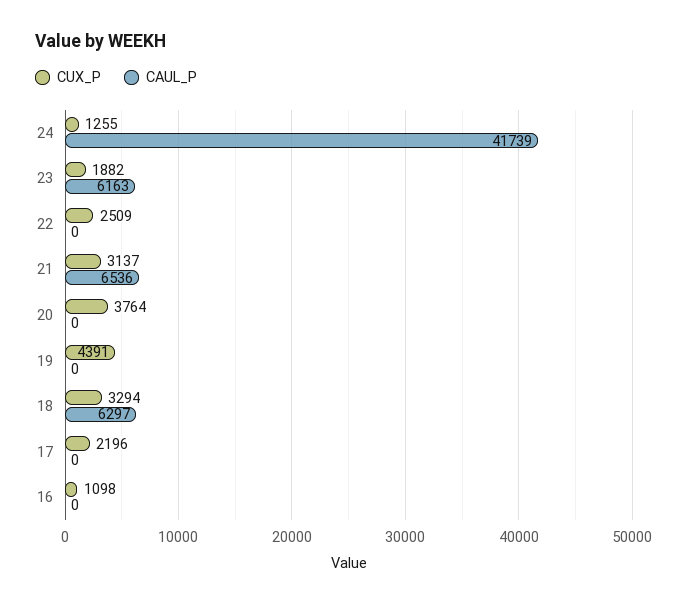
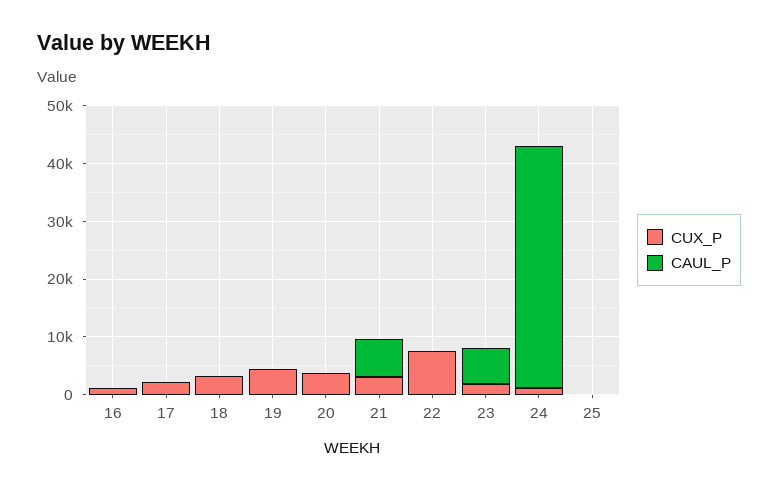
CUX_P, 22: 2509 -> 8000
CAUL_P, 18: 6297 -> 0
CUX_P, 25: none -> 0
CAUL_P, 25: none -> 0

